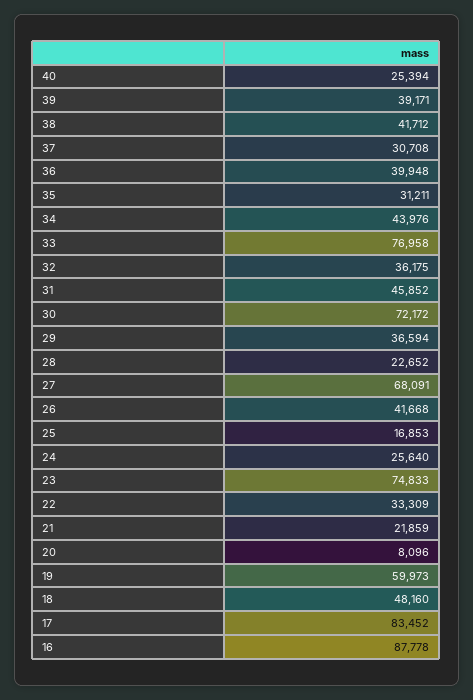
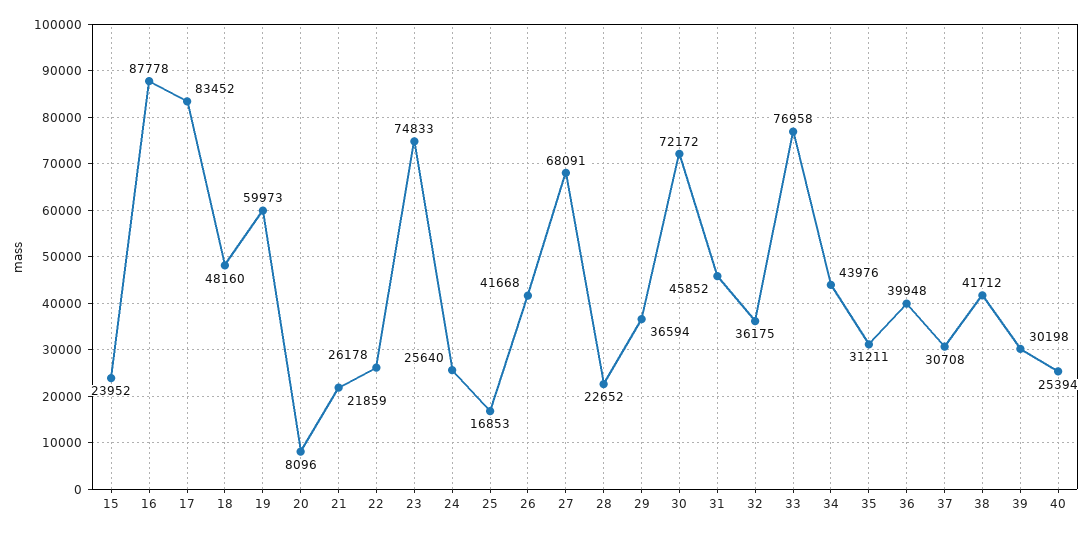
39: 39171 -> 30198
22: 33309 -> 26178
15: none -> 23952

